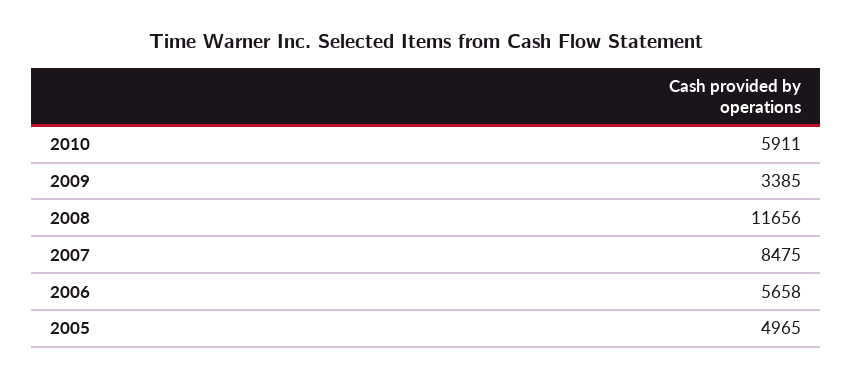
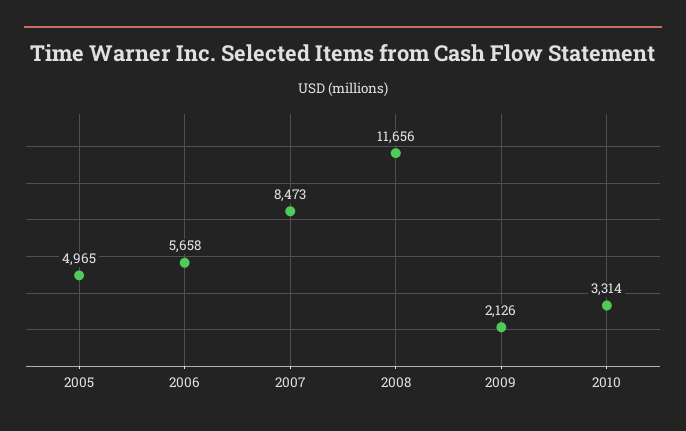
2010: 5911 -> 3314
2009: 3385 -> 2126
2007: 8475 -> 8473

